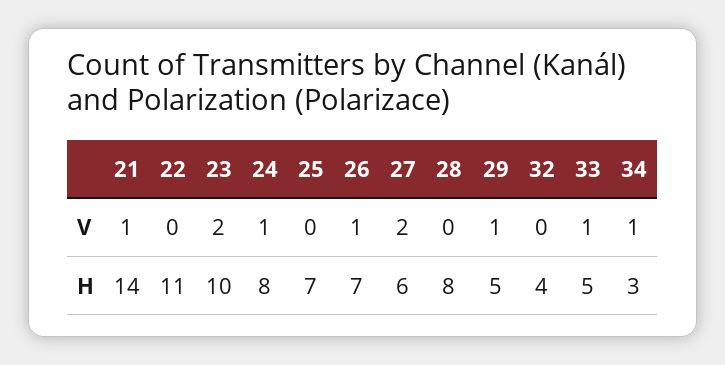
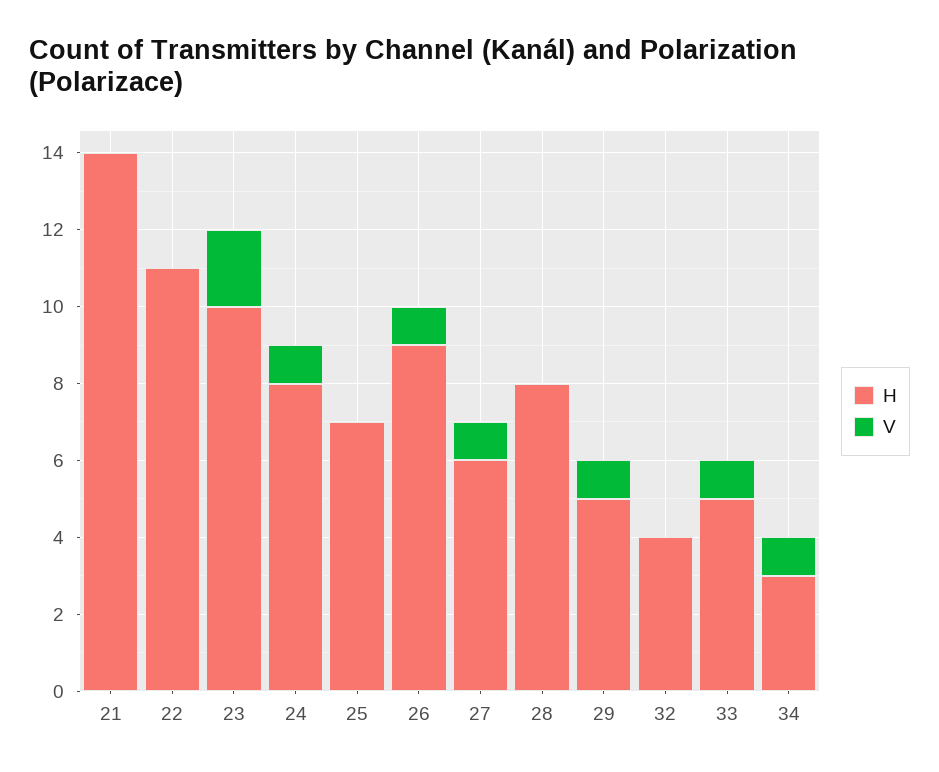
V, 21: 1 -> 0
V, 27: 2 -> 1
H, 26: 7 -> 9

